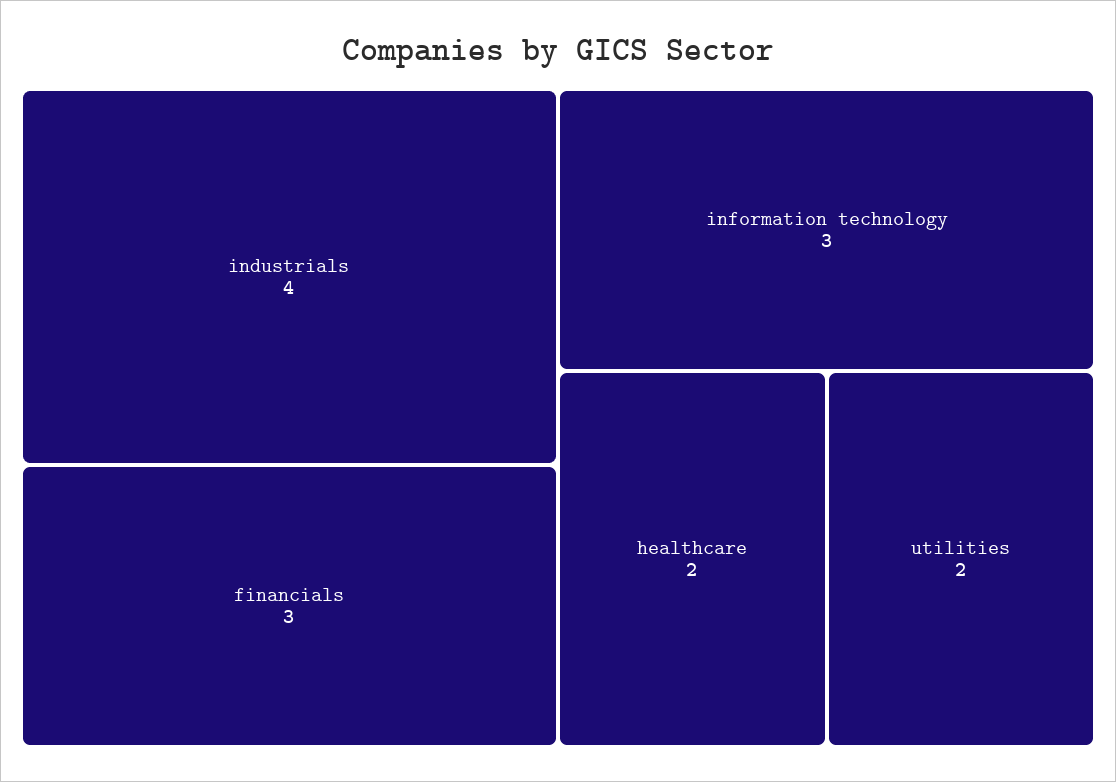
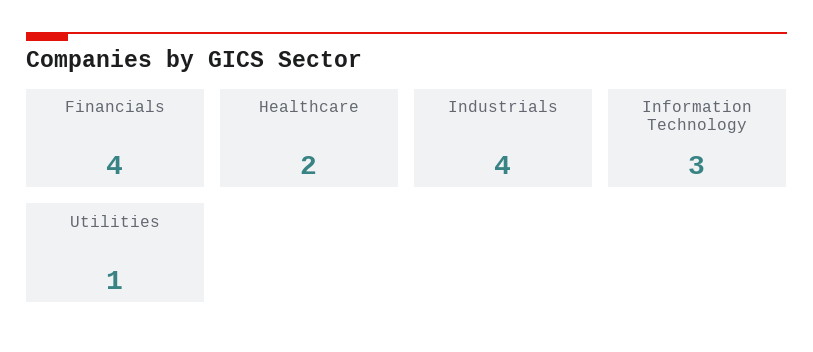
financials: 3 -> 4
utilities: 2 -> 1

